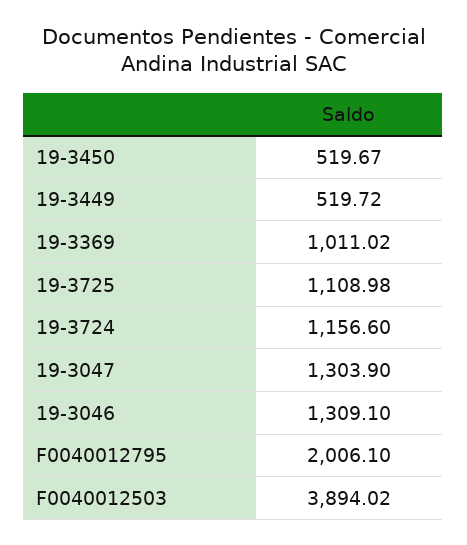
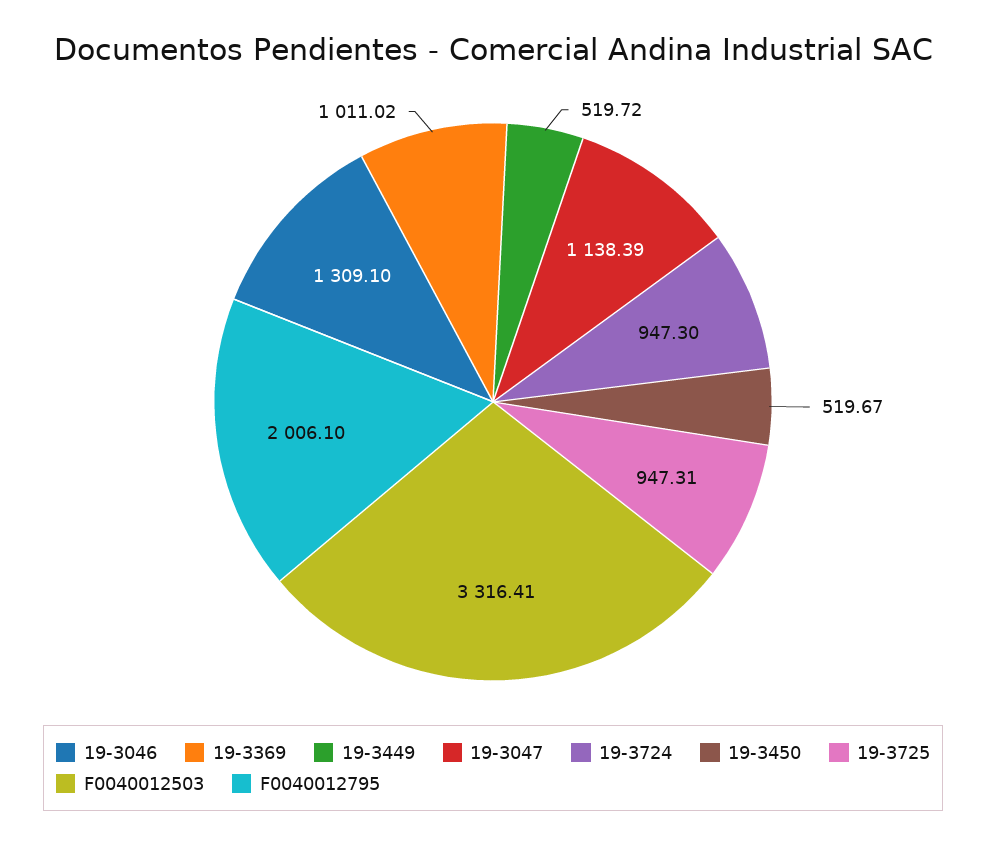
19-3725: 1108.98 -> 947.31
19-3724: 1156.6 -> 947.3
19-3047: 1303.9 -> 1138.39
F0040012503: 3894.02 -> 3316.41

